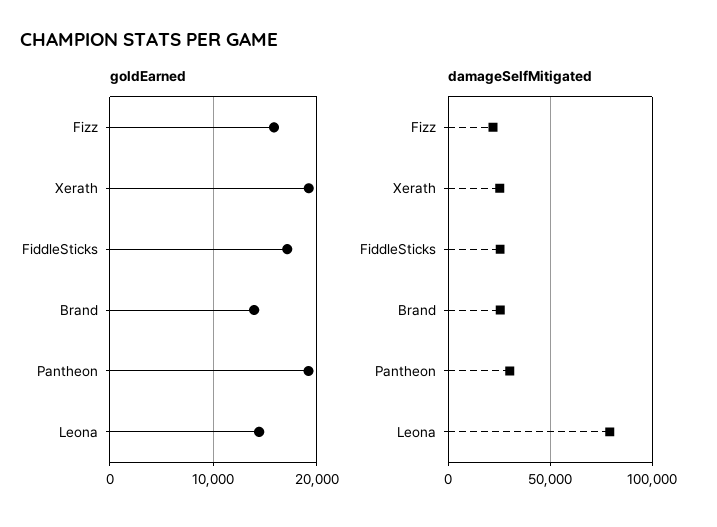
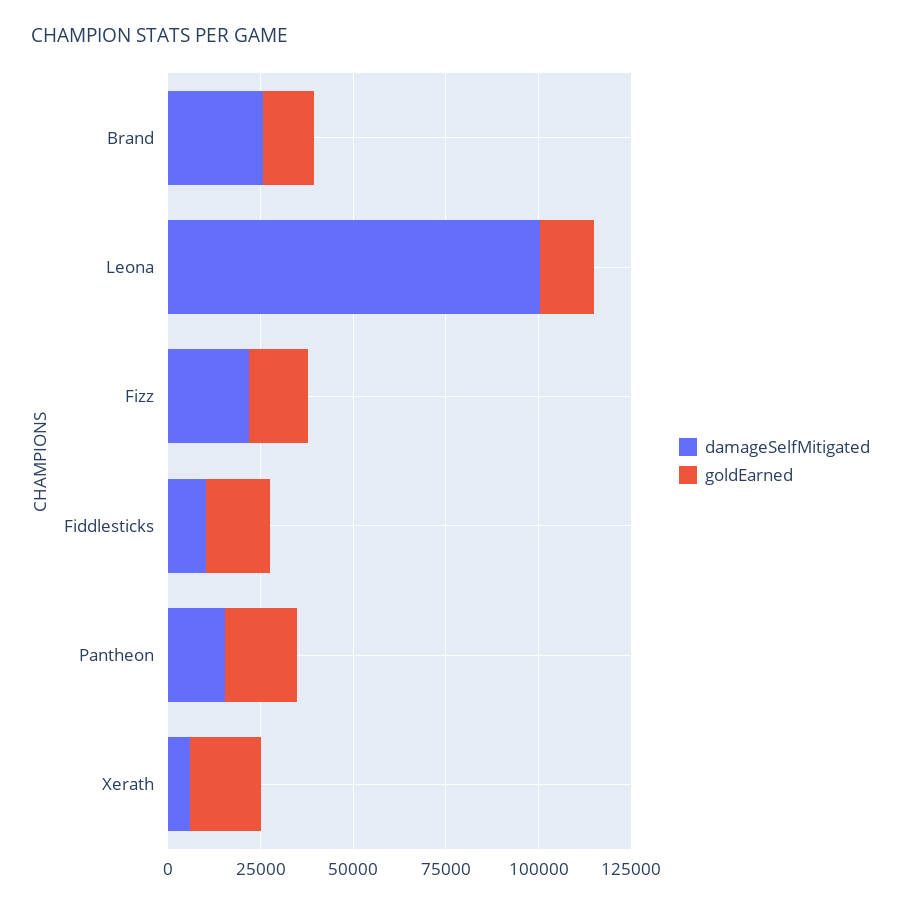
damageSelfMitigated, Xerath: 25000 -> 5000
damageSelfMitigated, FiddleSticks: 25000 -> 10000
damageSelfMitigated, Pantheon: 30000 -> 15000
damageSelfMitigated, Leona: 80000 -> 100000

